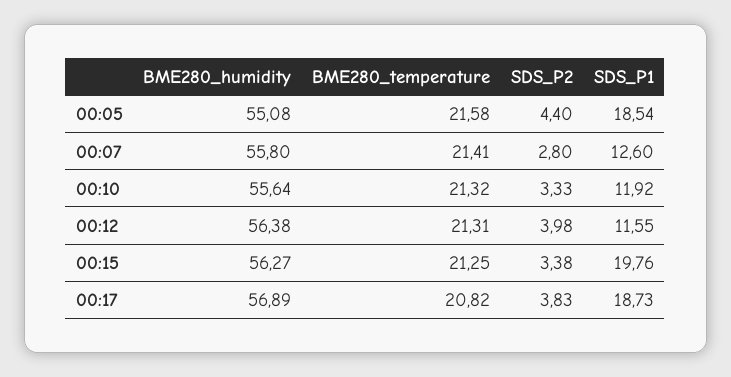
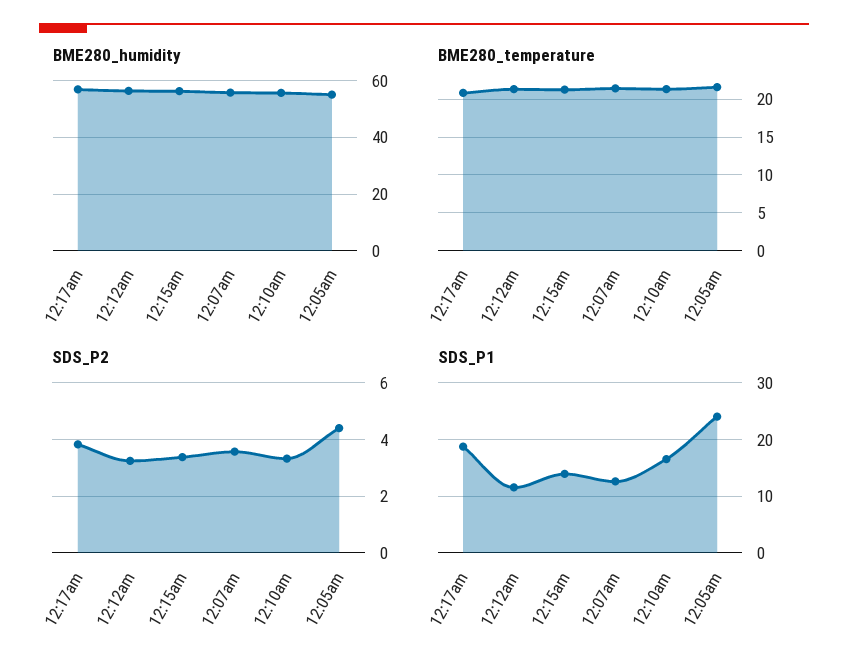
SDS_P1, 00:05: 18.54 -> 24
SDS_P2, 00:07: 2.8 -> 3.5
SDS_P1, 00:10: 11.92 -> 16
SDS_P2, 00:12: 3.98 -> 3.25
SDS_P1, 00:15: 19.76 -> 14

